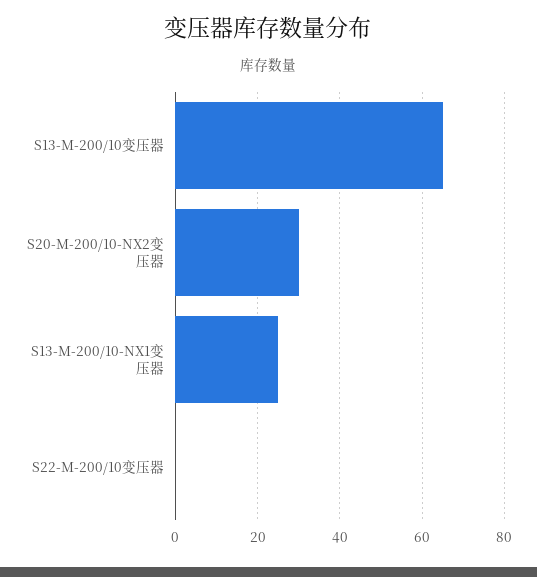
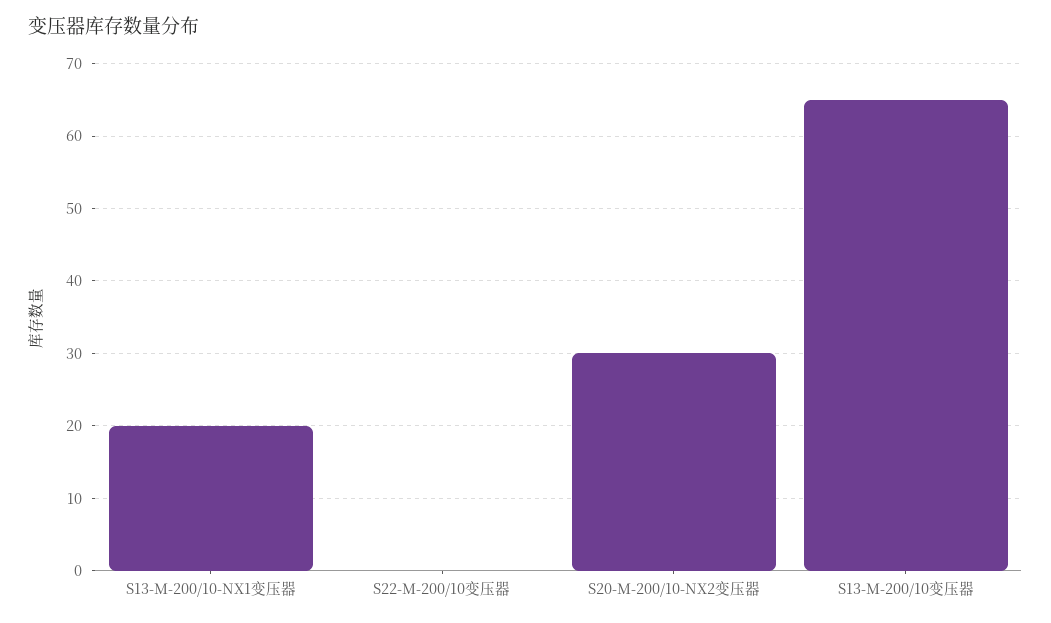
S13-M-200/10-NX1变压器: 25 -> 20

